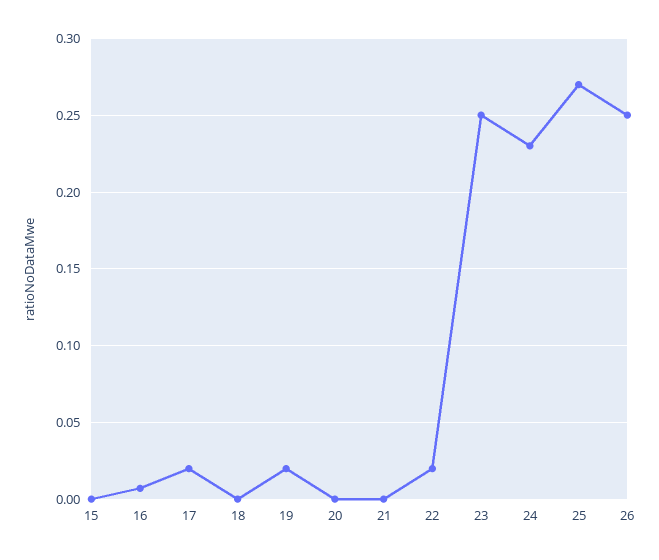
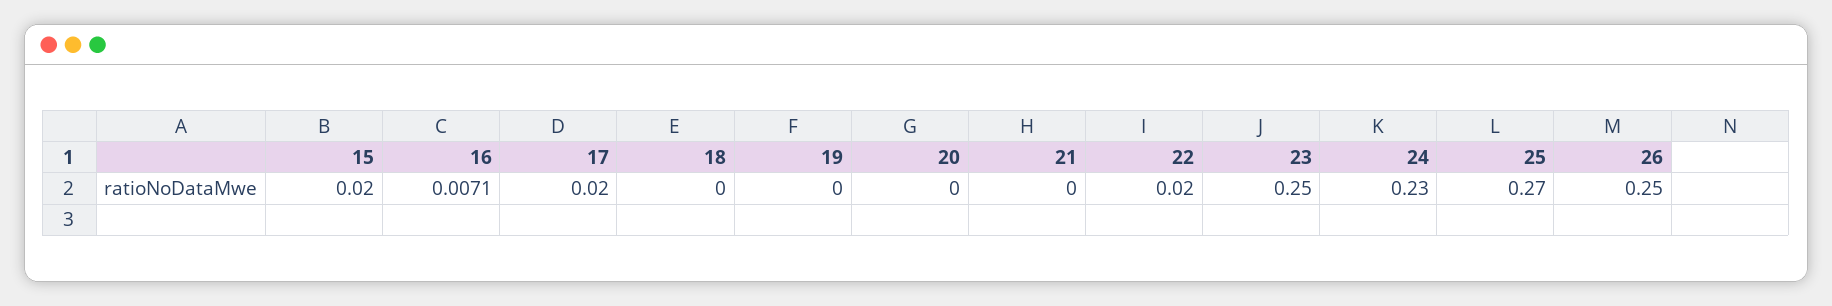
15: 0 -> 0.02
19: 0.02 -> 0

